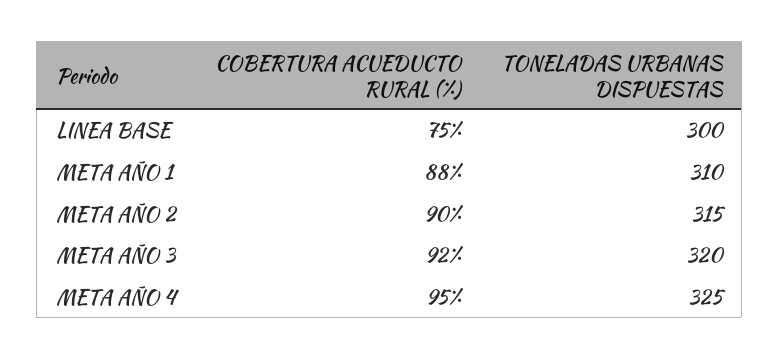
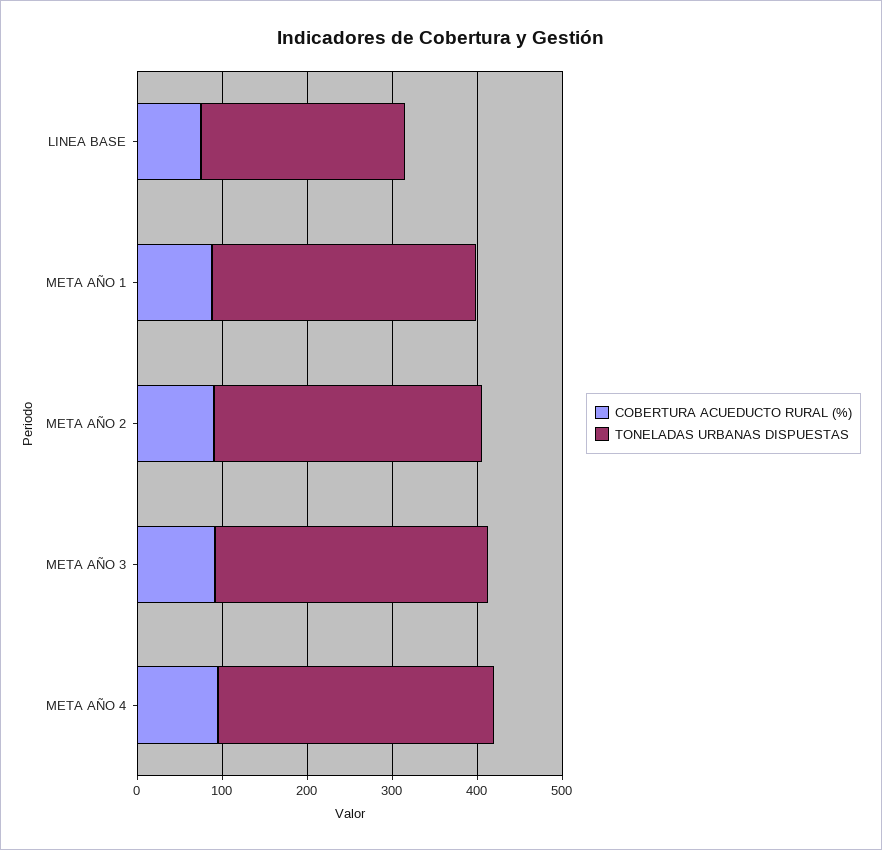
TONELADAS URBANAS DISPUESTAS, LINEA BASE: 300 -> 240

